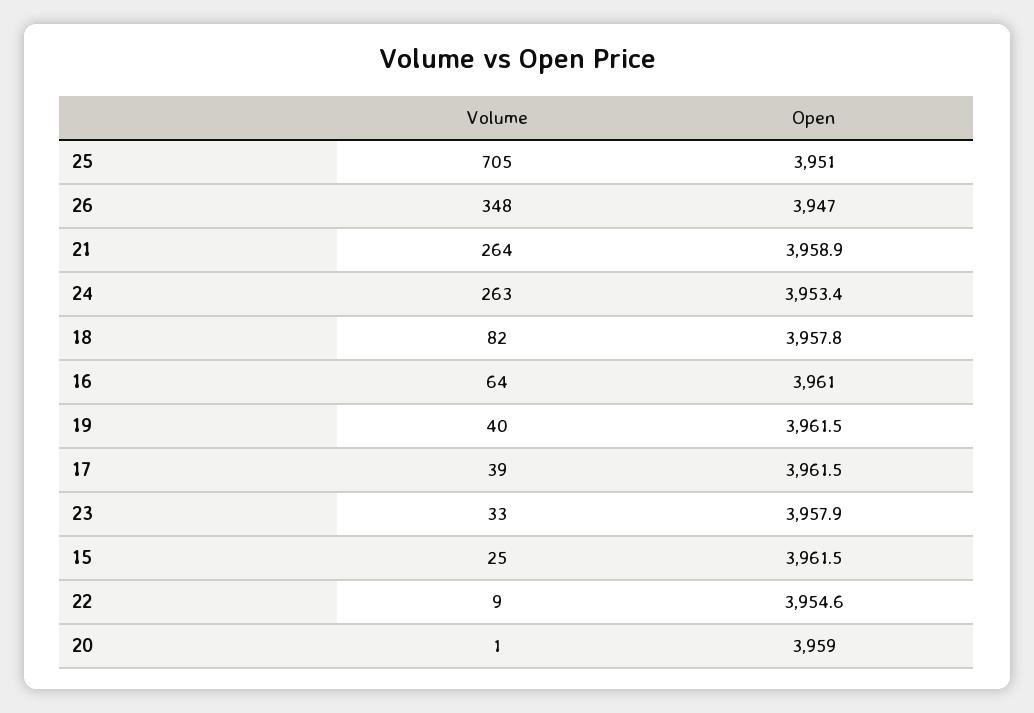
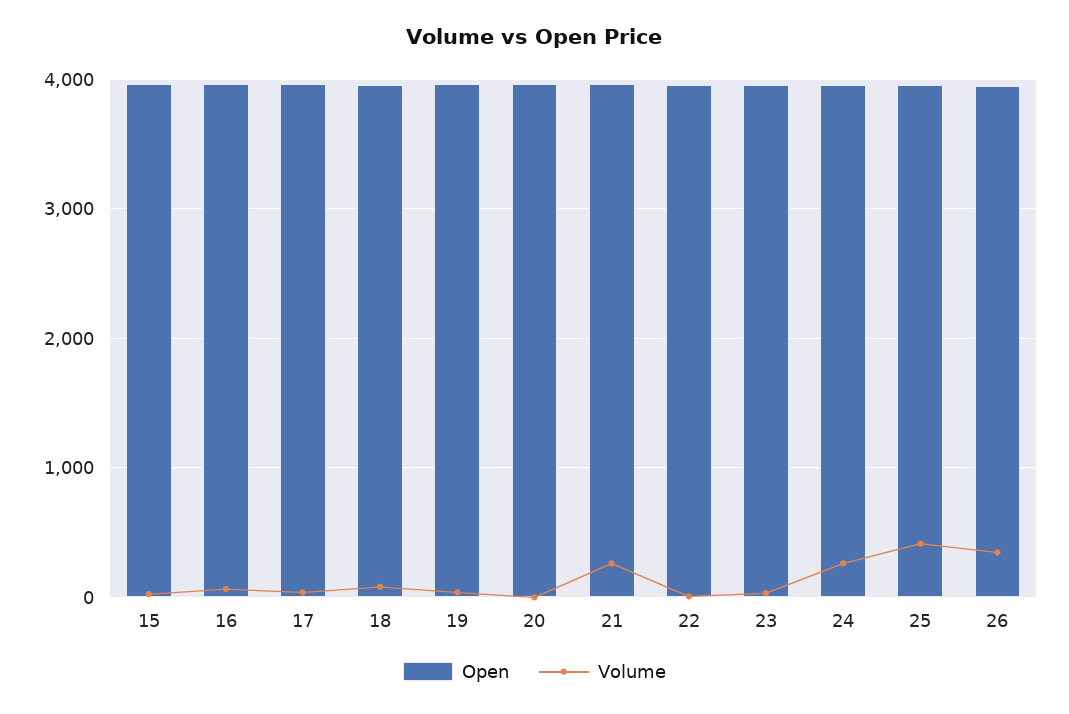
Volume, 25: 705 -> 400

